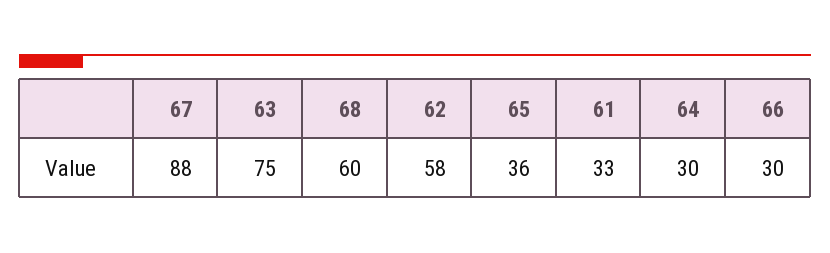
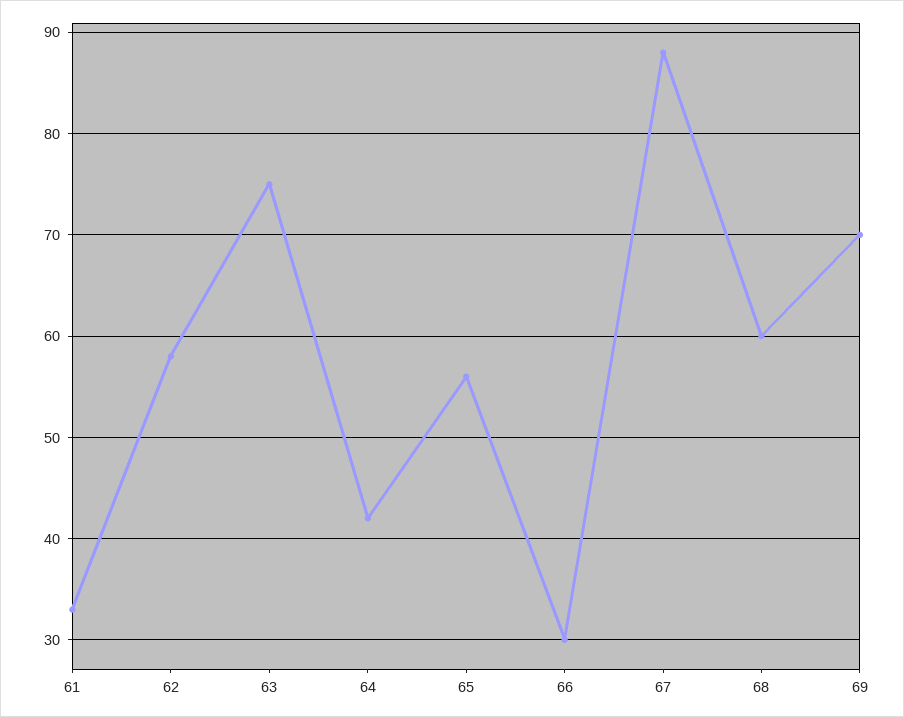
65: 36 -> 56
64: 30 -> 42
69: none -> 70

